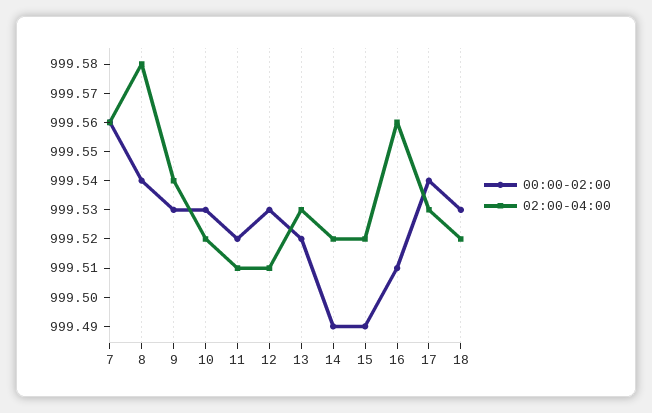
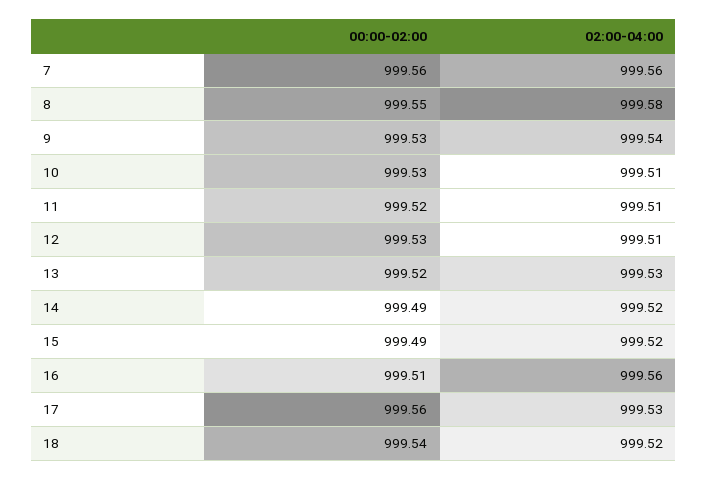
00:00-02:00, 8: 999.54 -> 999.55
02:00-04:00, 10: 999.52 -> 999.51
00:00-02:00, 17: 999.54 -> 999.56
00:00-02:00, 18: 999.53 -> 999.54

